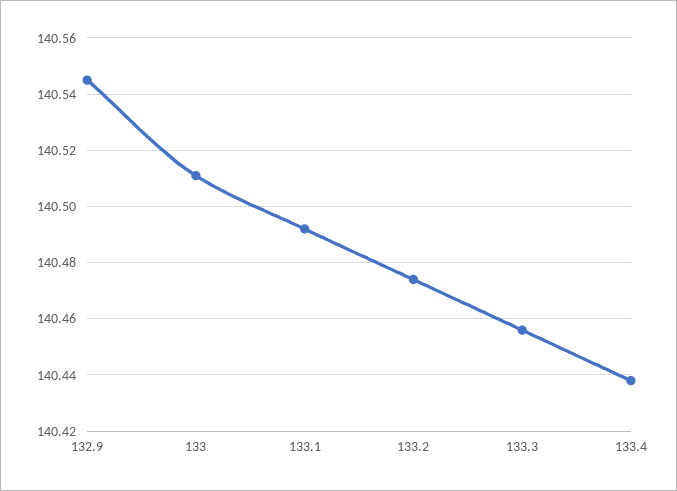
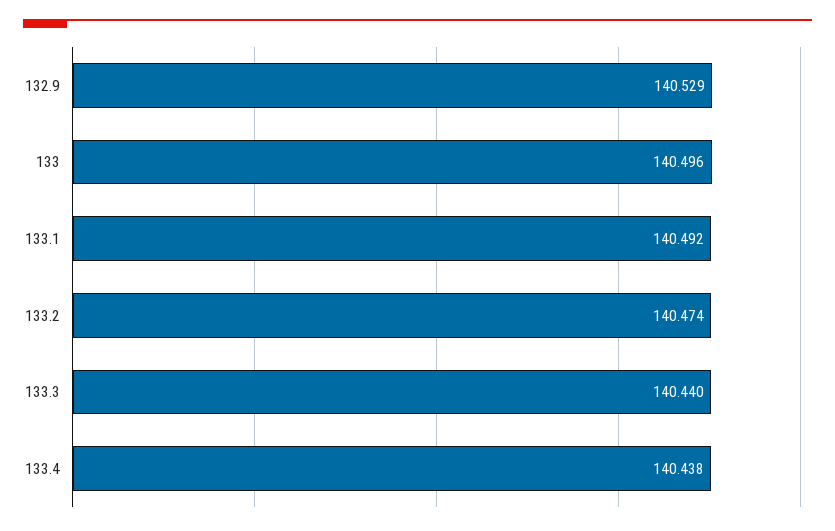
132.9: 140.545 -> 140.529
133: 140.51 -> 140.496
133.3: 140.455 -> 140.44

